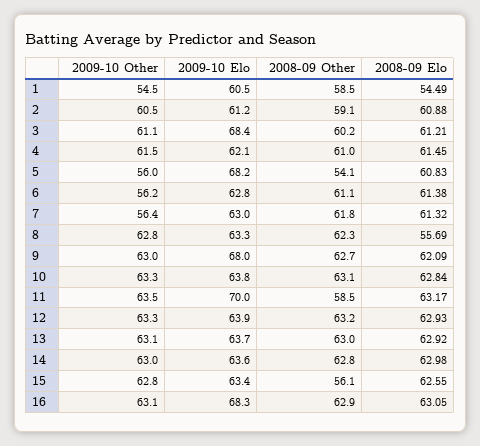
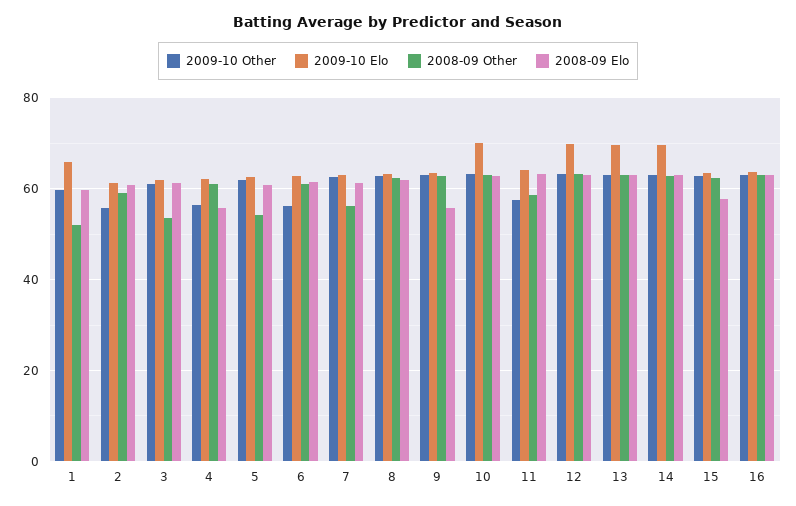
2009-10 Other, 1: 54.5 -> 60
2009-10 Elo, 1: 60.5 -> 66
2008-09 Other, 1: 58.5 -> 52
2008-09 Elo, 1: 54.49 -> 60
2009-10 Other, 2: 60.5 -> 56
2009-10 Elo, 3: 68.4 -> 62
2008-09 Other, 3: 60.2 -> 54
2009-10 Other, 4: 61.5 -> 56
2008-09 Elo, 4: 61.45 -> 56
2009-10 Other, 5: 56 -> 62
2009-10 Elo, 5: 68.2 -> 62
2009-10 Other, 7: 56.4 -> 62
2008-09 Other, 7: 61.8 -> 56
2008-09 Elo, 8: 55.69 -> 62
2009-10 Elo, 9: 68 -> 64
2008-09 Elo, 9: 62.09 -> 56
2009-10 Elo, 10: 63.8 -> 70
2009-10 Other, 11: 63.5 -> 58
2009-10 Elo, 11: 70 -> 64
2009-10 Elo, 12: 63.9 -> 70
2009-10 Elo, 13: 63.7 -> 70
2009-10 Elo, 14: 63.6 -> 70
2008-09 Other, 15: 56.1 -> 62
2008-09 Elo, 15: 62.55 -> 58
2009-10 Elo, 16: 68.3 -> 64

